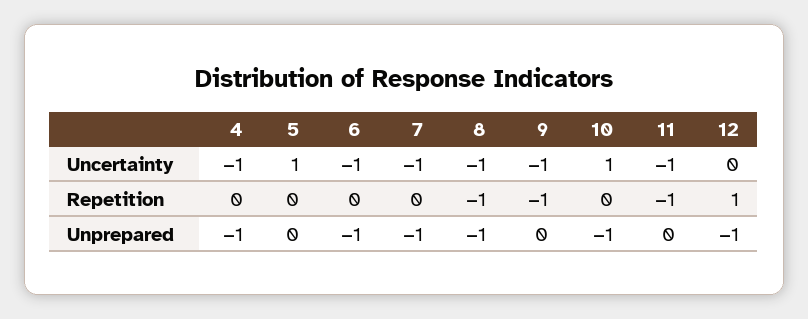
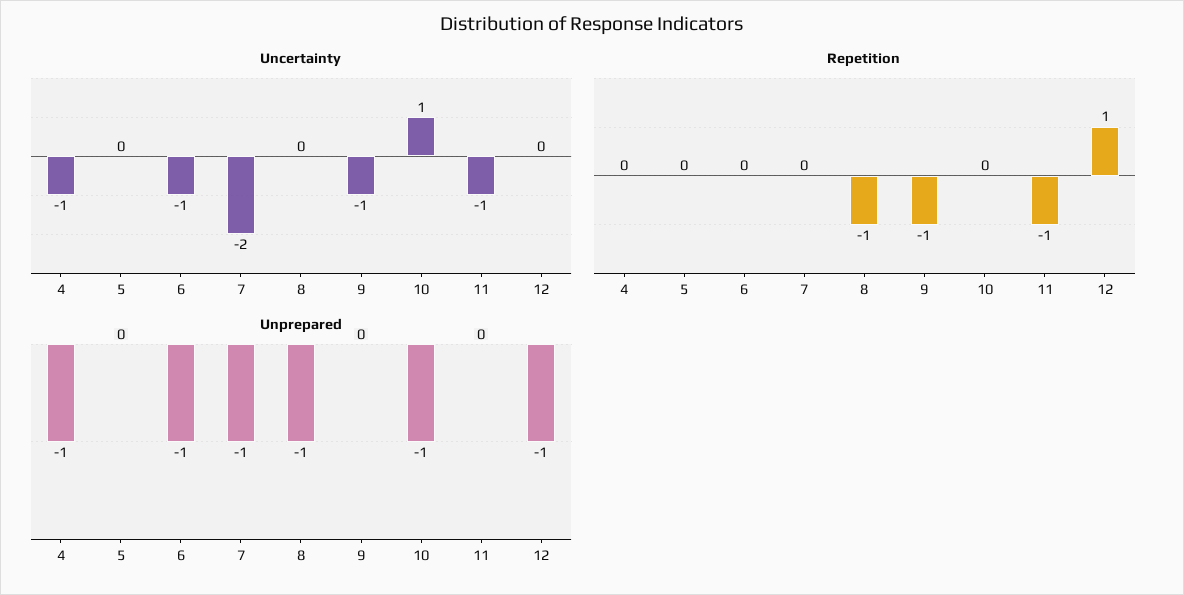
Uncertainty, 5: 1 -> 0
Uncertainty, 7: -1 -> -2
Uncertainty, 8: -1 -> 0

